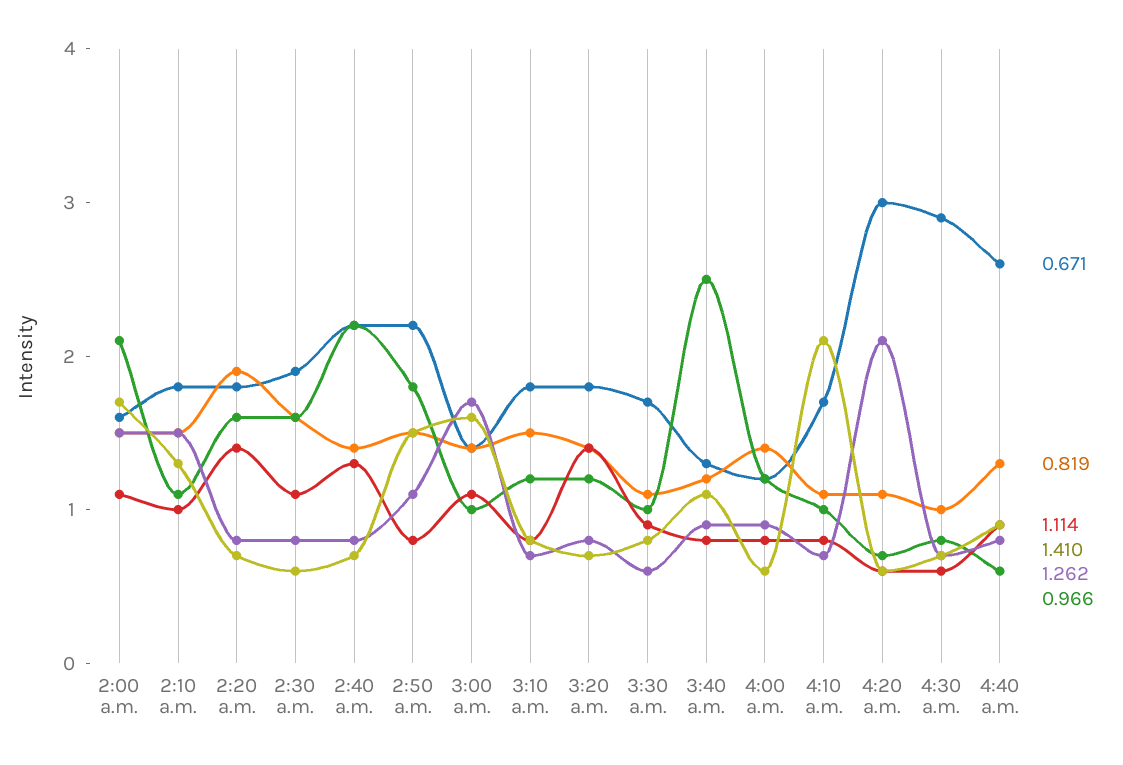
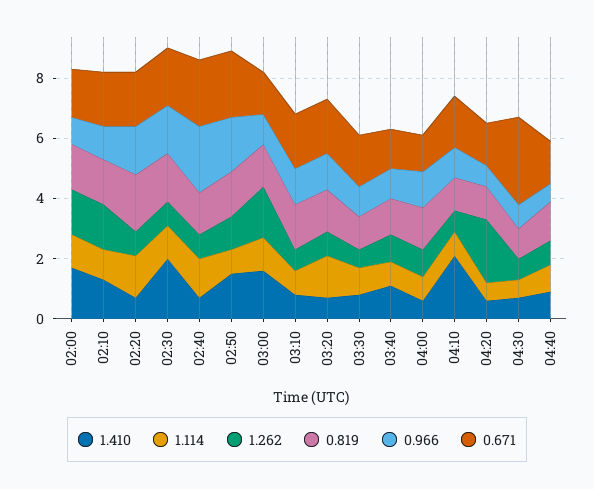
0.966, 2:00 a.m.: 2.1 -> 1
1.410, 2:30 a.m.: 0.6 -> 2
0.966, 3:40 a.m.: 2.5 -> 1
0.671, 4:20 a.m.: 3 -> 1.5
0.671, 4:40 a.m.: 2.6 -> 1.5

